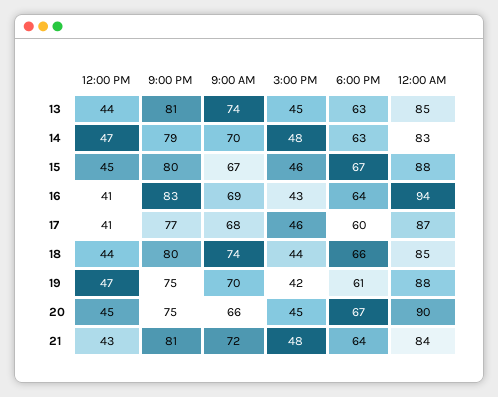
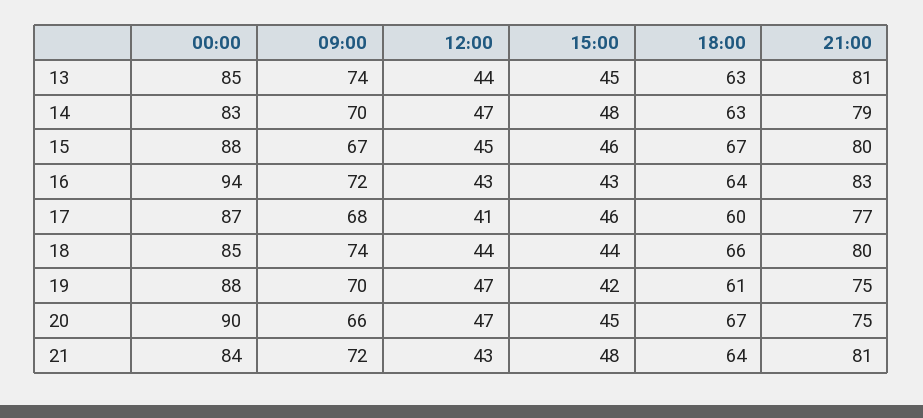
12:00 PM, 16: 41 -> 43
9:00 AM, 16: 69 -> 72
12:00 PM, 20: 45 -> 47

